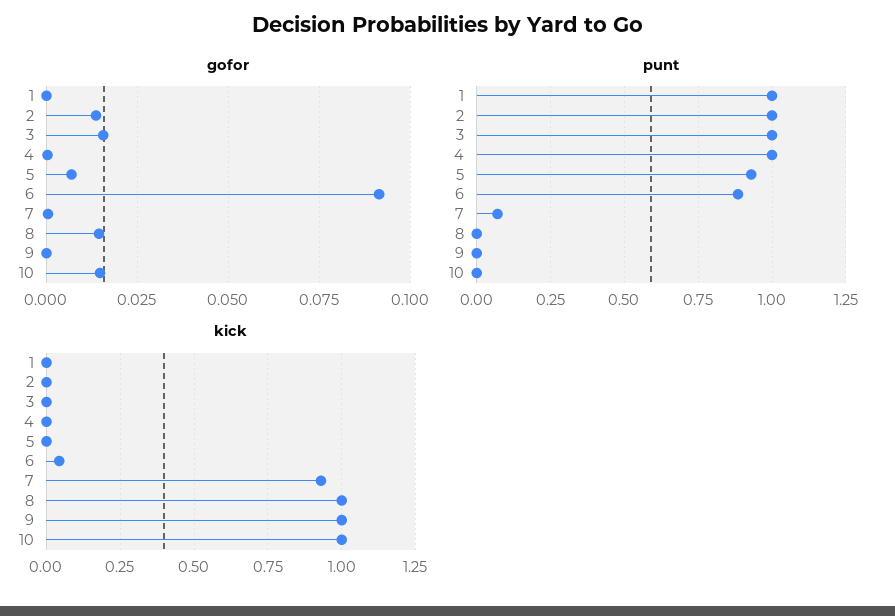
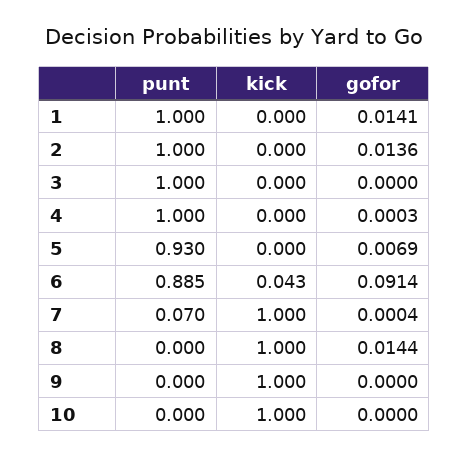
gofor, 1: 0 -> 0.0141
gofor, 3: 0.015 -> 0
gofor, 10: 0.015 -> 0
kick, 7: 0.925 -> 1

